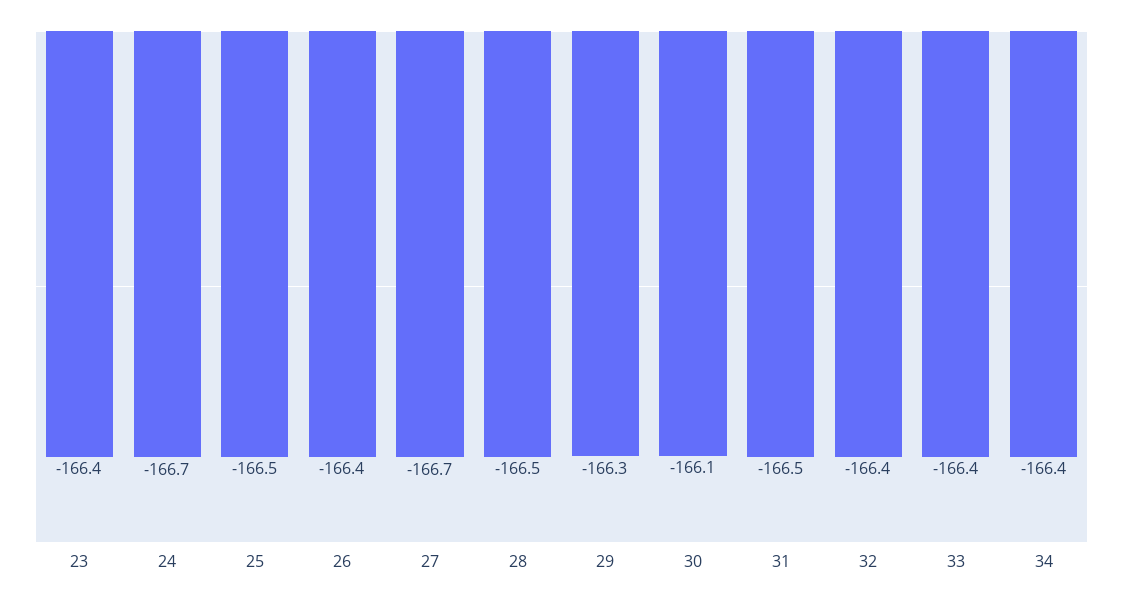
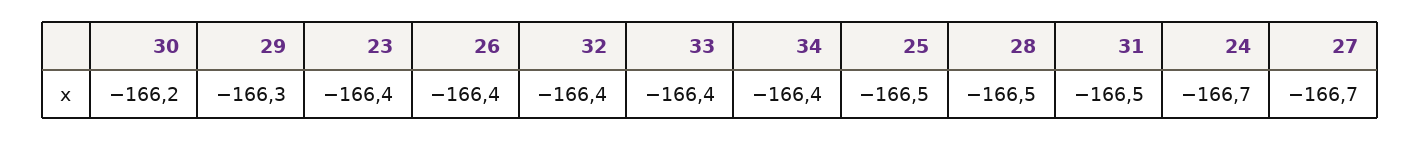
30: -166.1 -> -166.2

